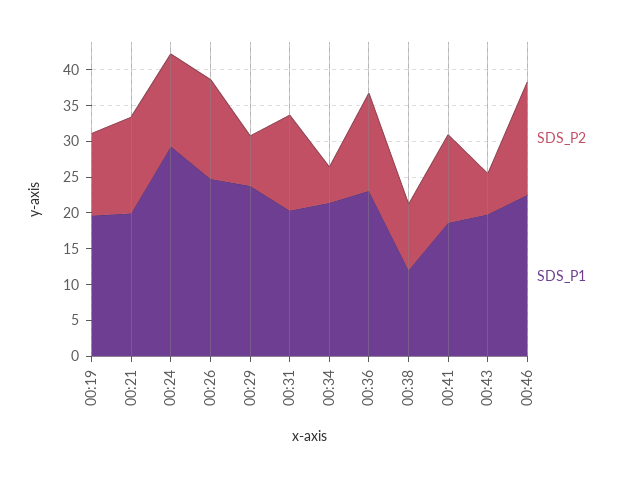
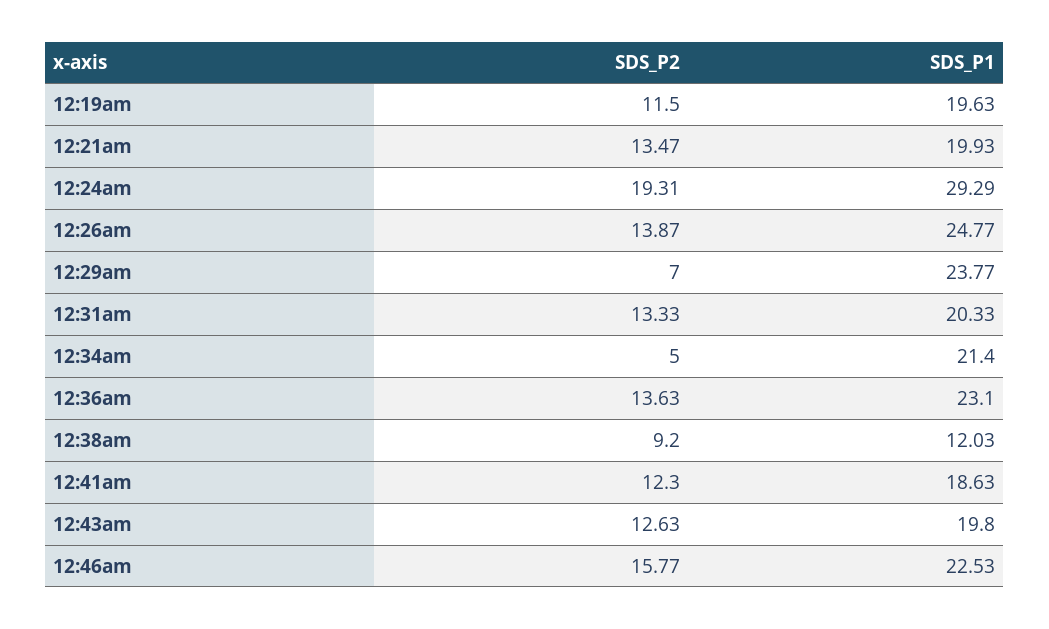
SDS_P2, 00:24: 12.5 -> 19.31
SDS_P2, 00:43: 5 -> 12.63

